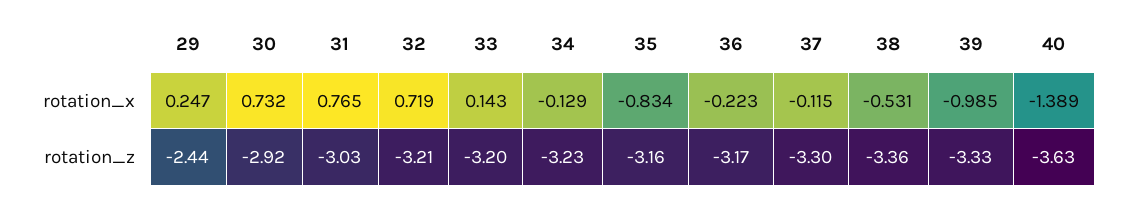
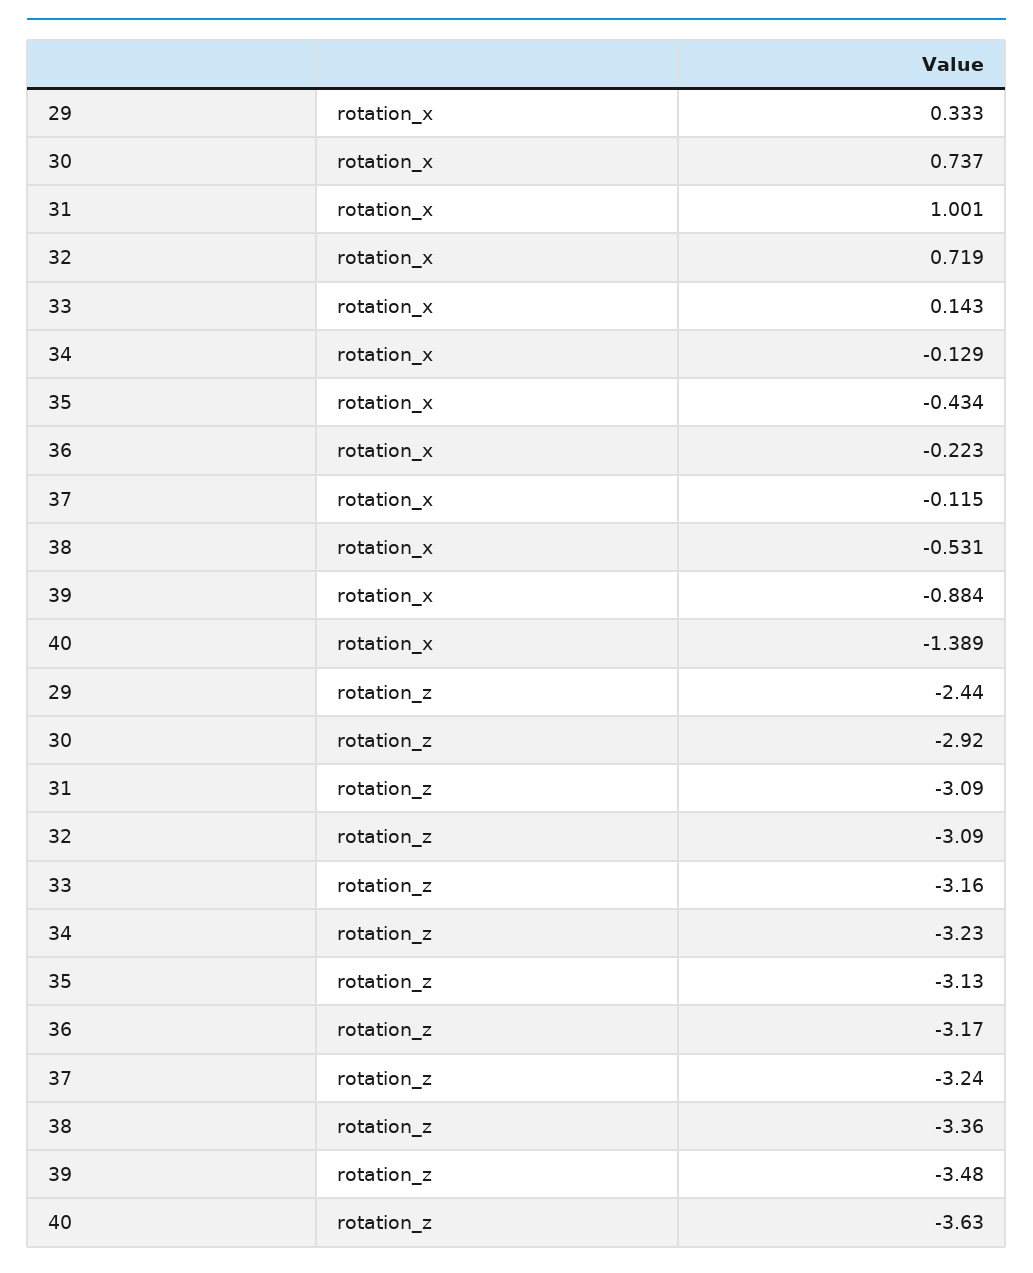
29, rotation_x: 0.247 -> 0.333
30, rotation_x: 0.732 -> 0.737
31, rotation_x: 0.765 -> 1.001
35, rotation_x: -0.834 -> -0.434
39, rotation_x: -0.985 -> -0.884
31, rotation_z: -3.03 -> -3.09
32, rotation_z: -3.21 -> -3.09
33, rotation_z: -3.2 -> -3.16
35, rotation_z: -3.16 -> -3.13
37, rotation_z: -3.3 -> -3.24
39, rotation_z: -3.33 -> -3.48

